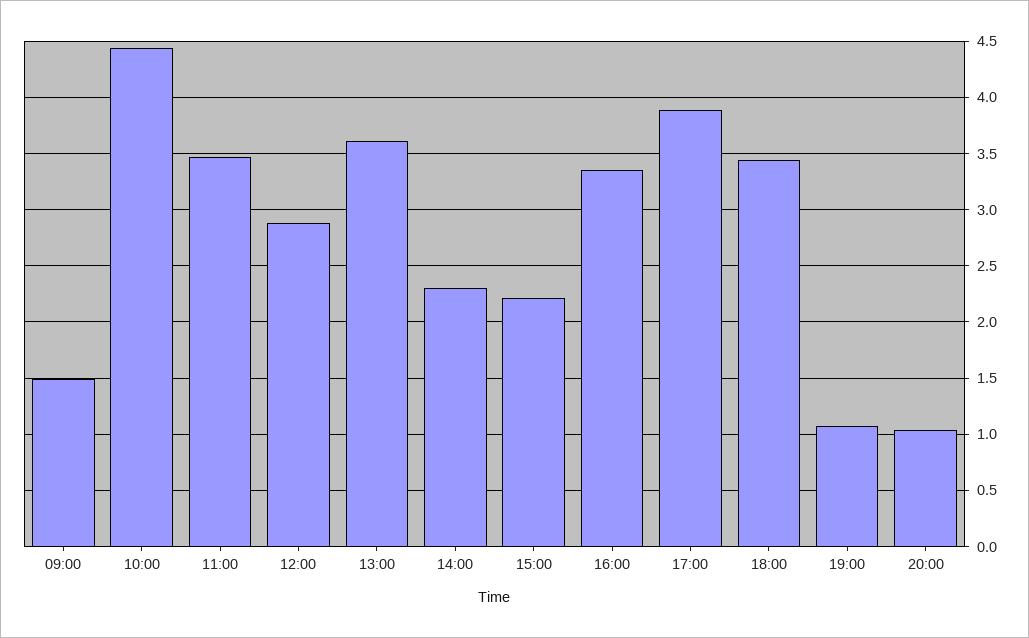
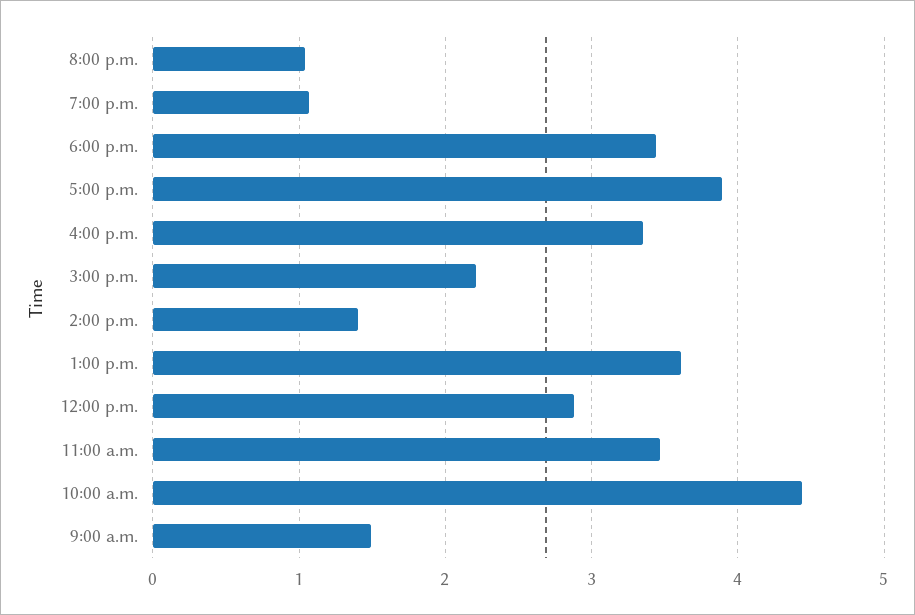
14:00: 2.3 -> 1.4

